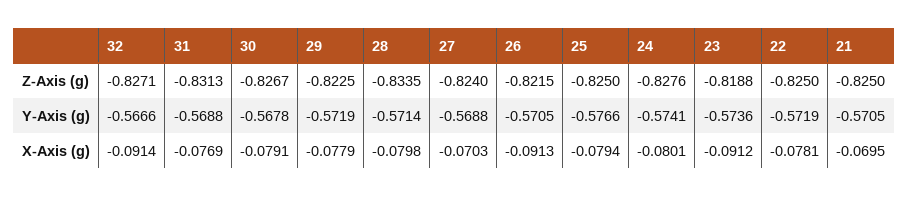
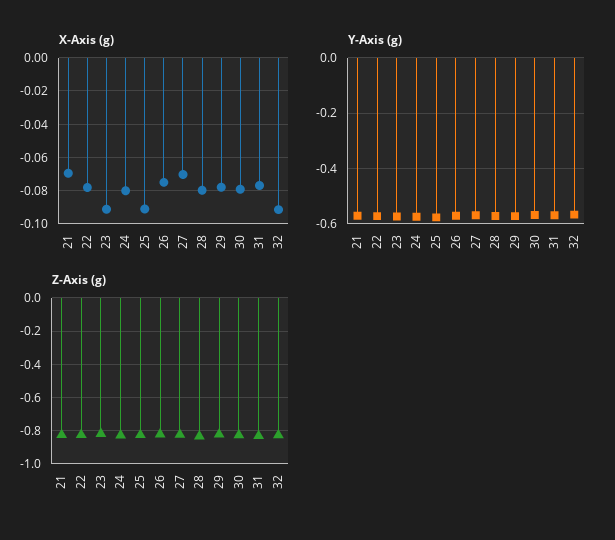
X-Axis (g), 26: -0.0913 -> -0.075
X-Axis (g), 25: -0.0794 -> -0.09

